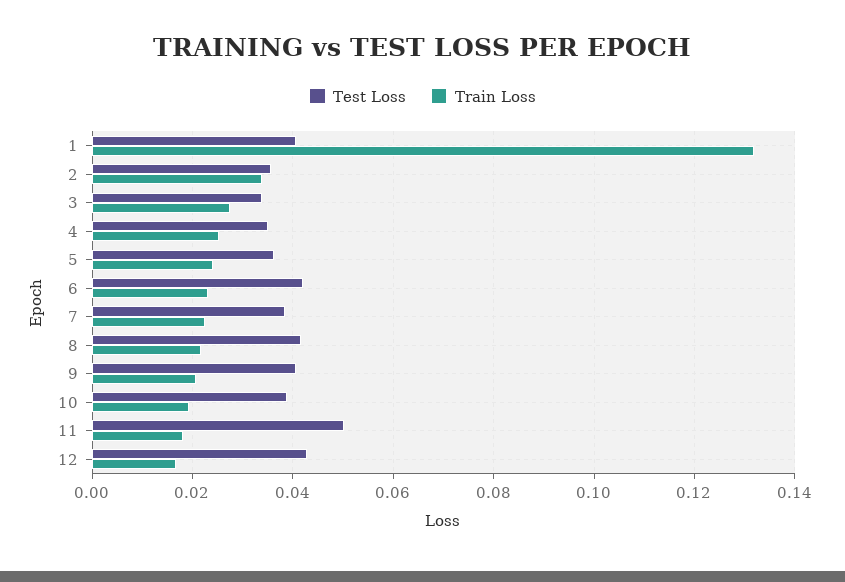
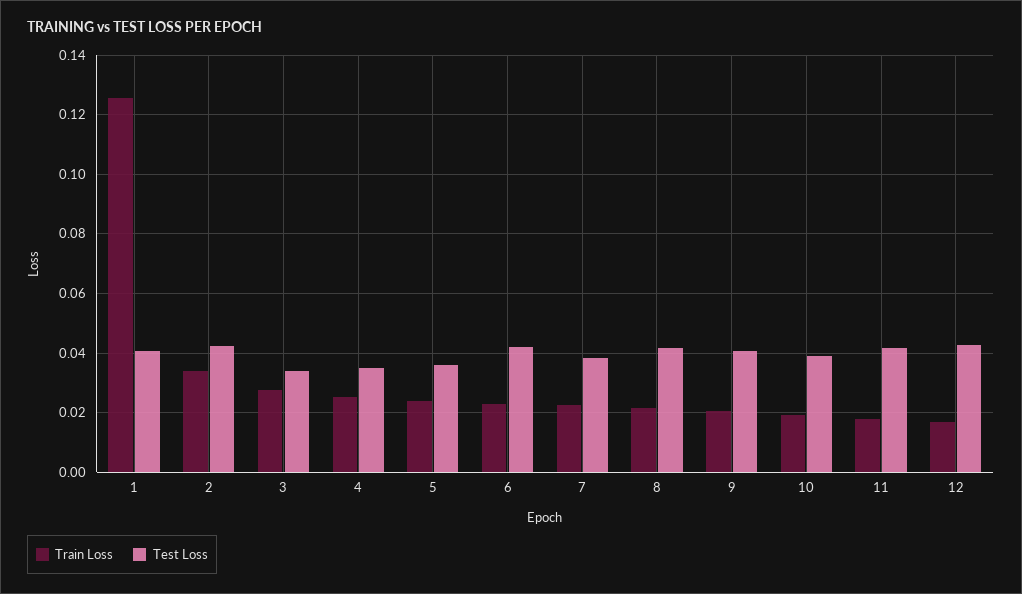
Train Loss, 1: 0.132 -> 0.125
Test Loss, 2: 0.036 -> 0.0425
Test Loss, 11: 0.05 -> 0.0425

